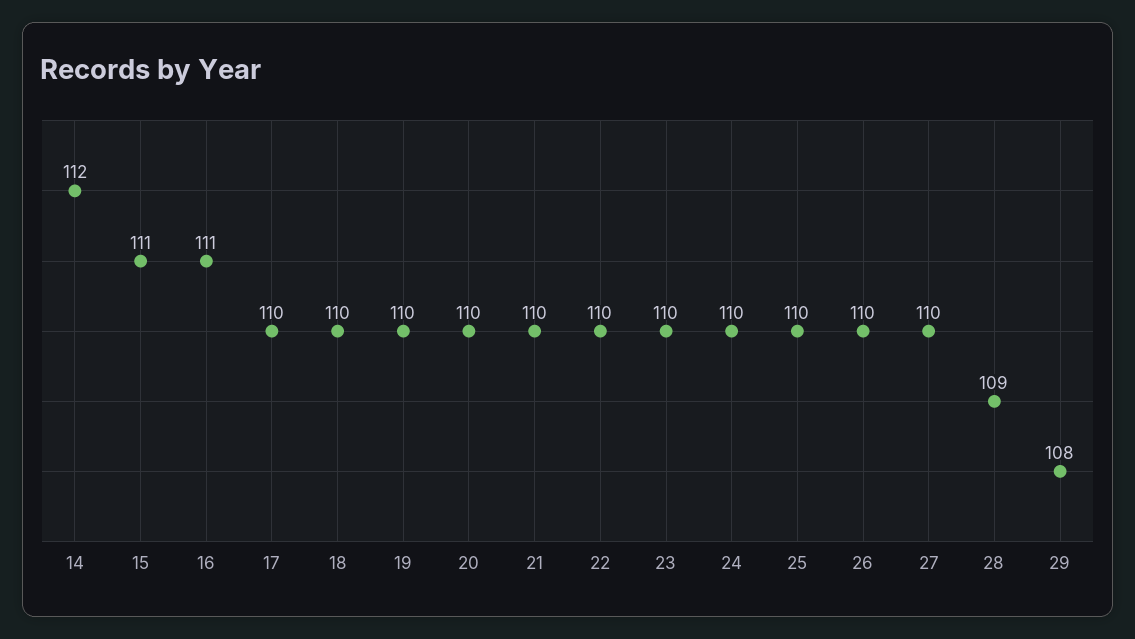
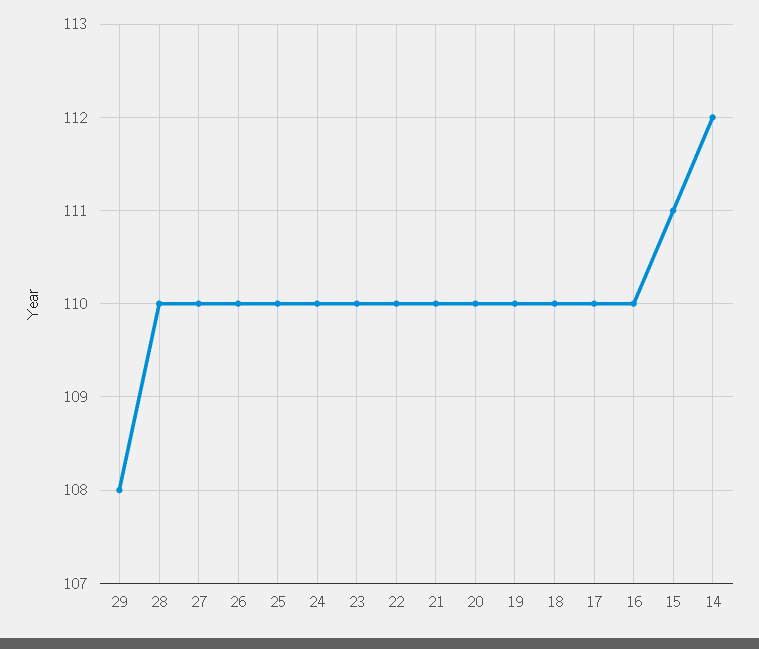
16: 111 -> 110
28: 109 -> 110

